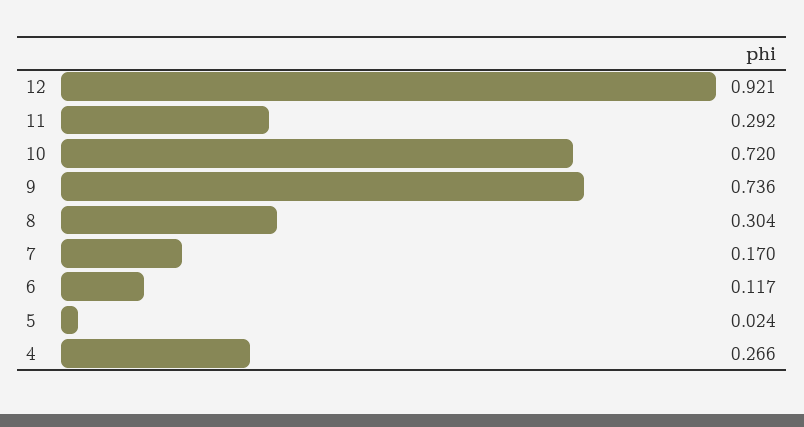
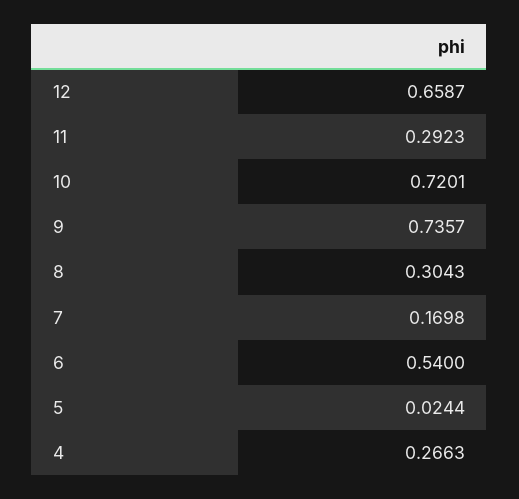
12: 0.921 -> 0.6587
6: 0.117 -> 0.54

